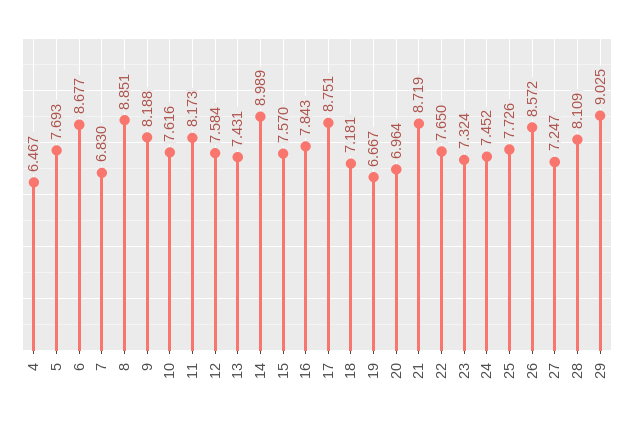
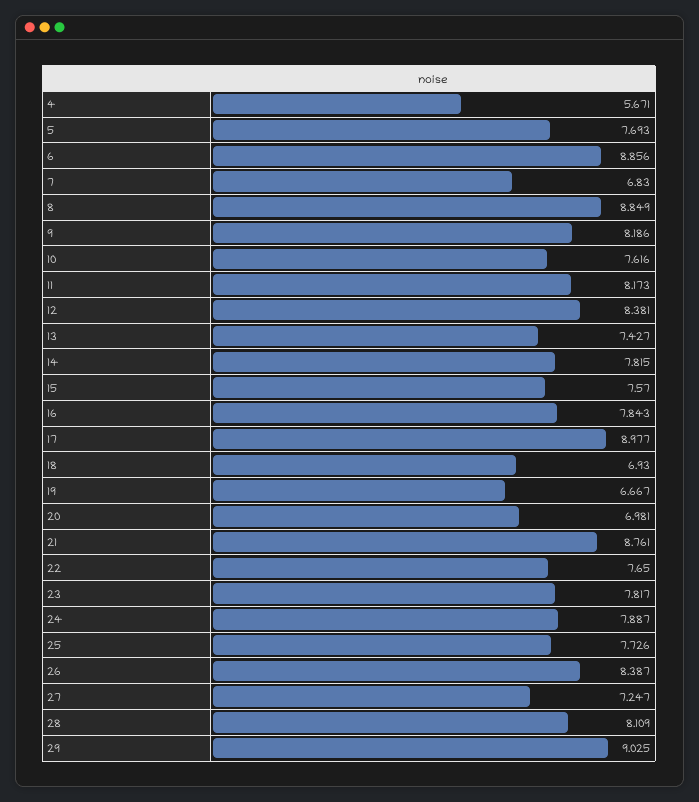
4: 6.467 -> 5.671
6: 8.677 -> 8.856
8: 8.851 -> 8.849
9: 8.188 -> 8.186
12: 7.584 -> 8.381
13: 7.431 -> 7.427
14: 8.989 -> 7.815
17: 8.751 -> 8.977
18: 7.181 -> 6.93
20: 6.964 -> 6.981
21: 8.719 -> 8.761
23: 7.324 -> 7.817
24: 7.452 -> 7.887
26: 8.572 -> 8.387

